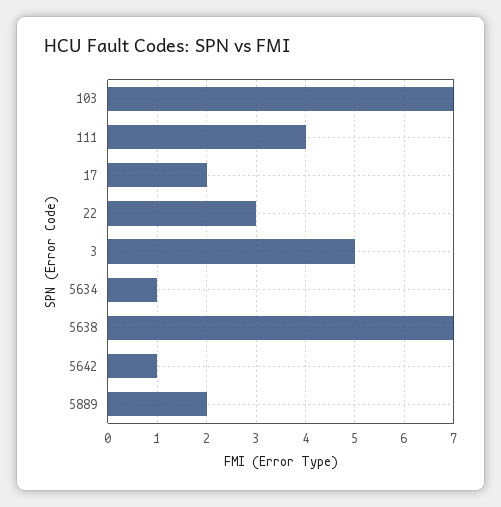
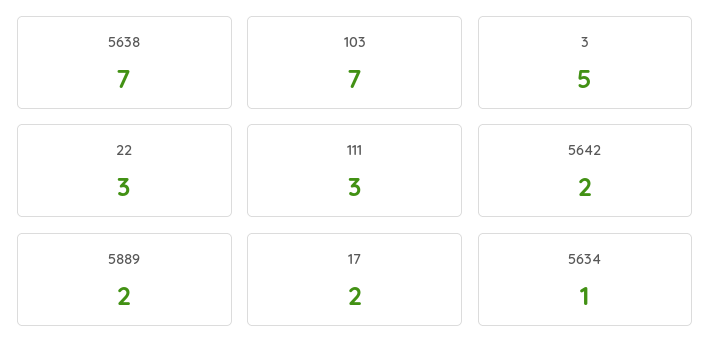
111: 4 -> 3
5642: 1 -> 2

